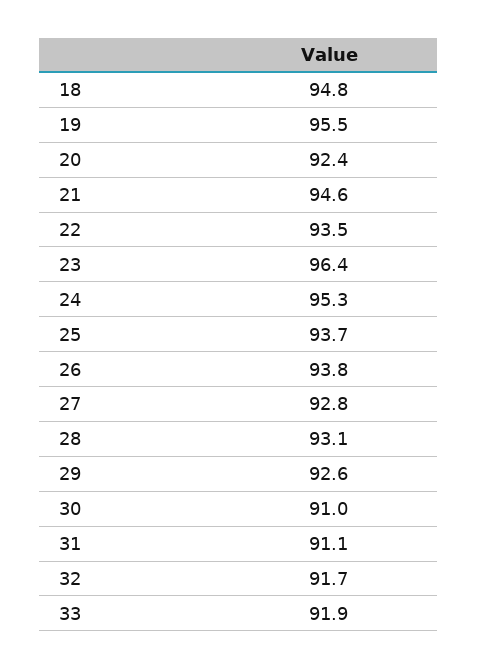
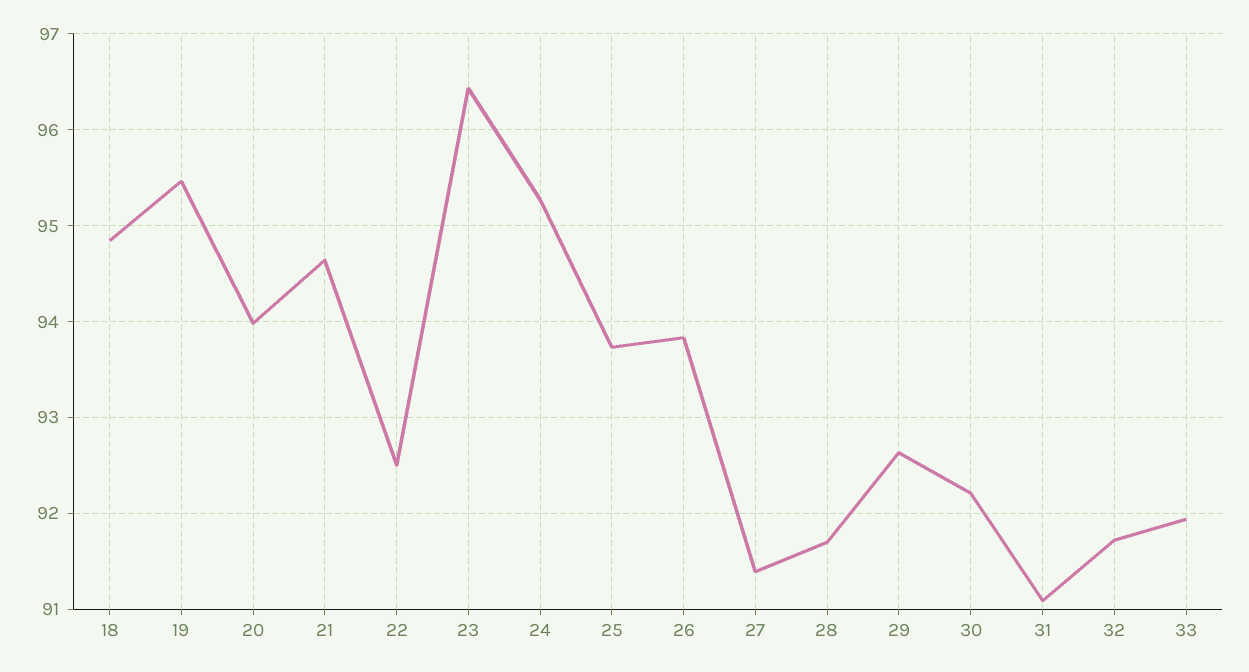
20: 92.4 -> 94
22: 93.5 -> 92.5
27: 92.8 -> 91.4
28: 93.1 -> 91.7
30: 91 -> 92.2

